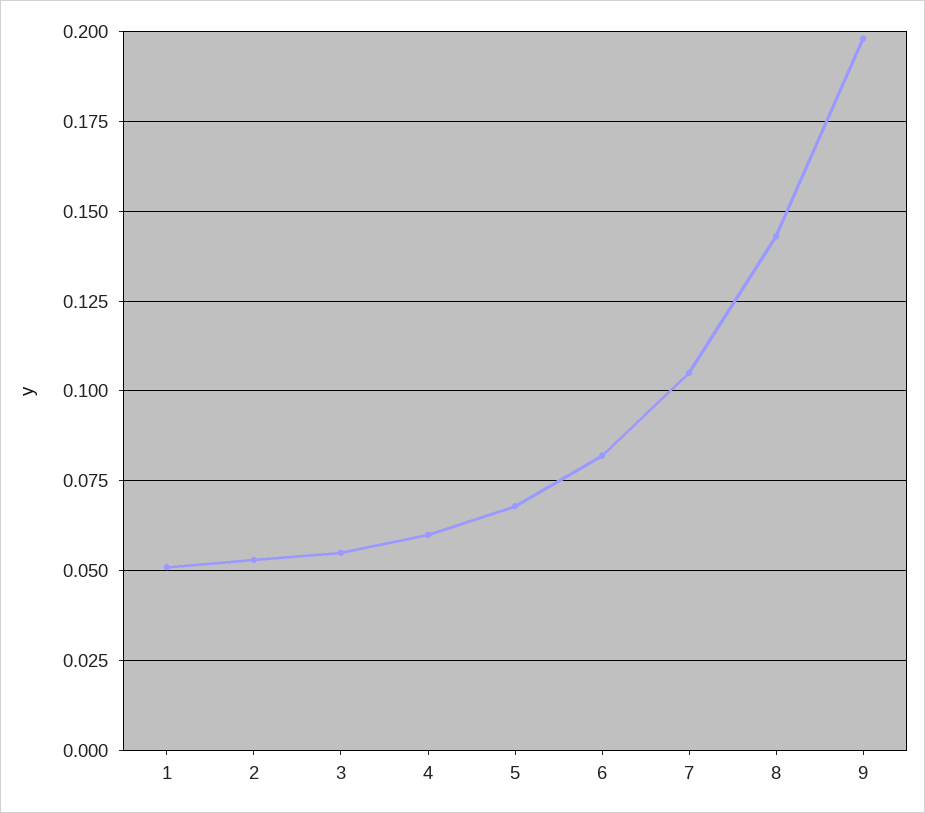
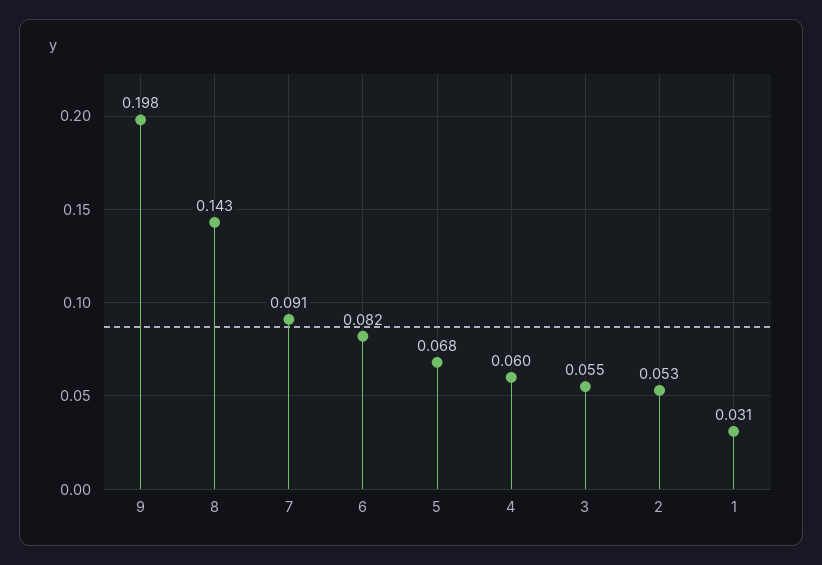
1: 0.05 -> 0.031
7: 0.105 -> 0.091

